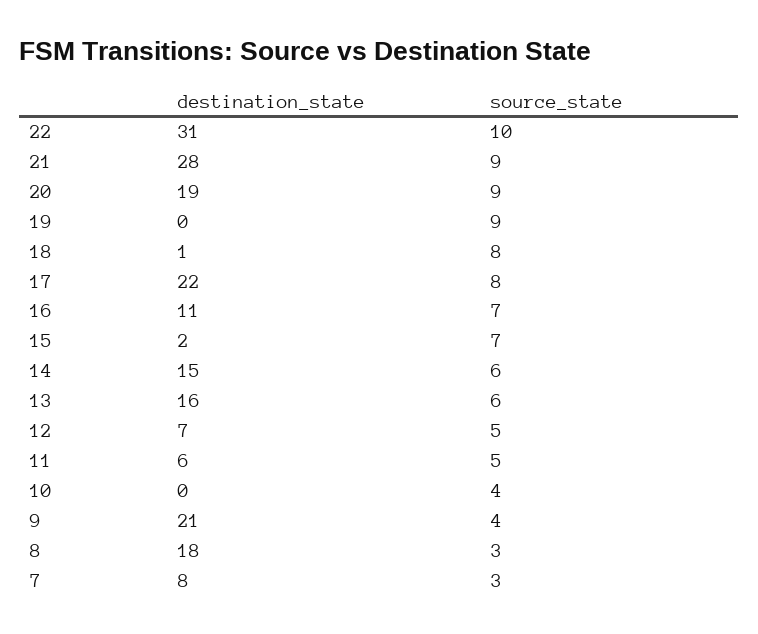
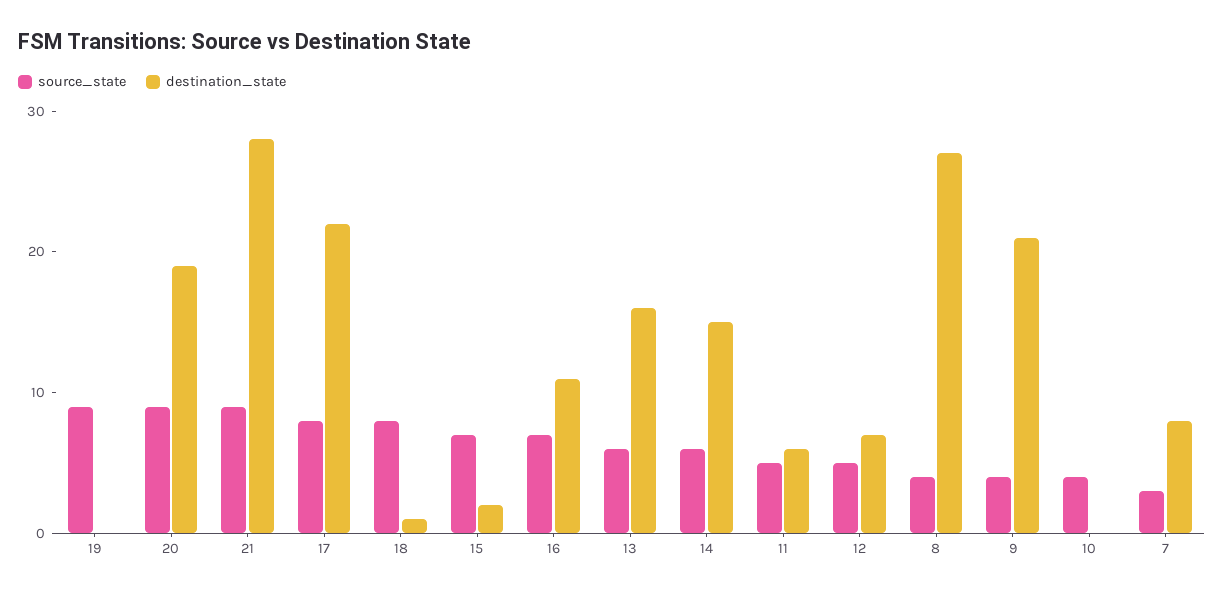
destination_state, 22: 31 -> none
source_state, 22: 10 -> none
destination_state, 8: 18 -> 27
source_state, 8: 3 -> 4

